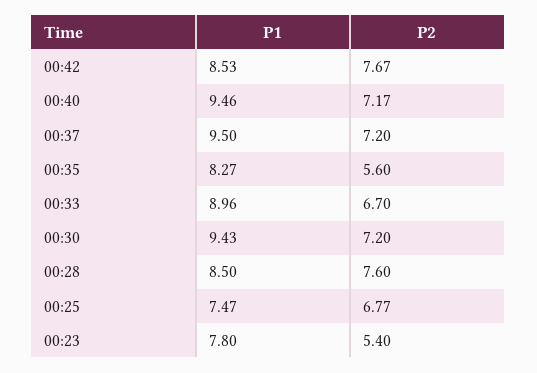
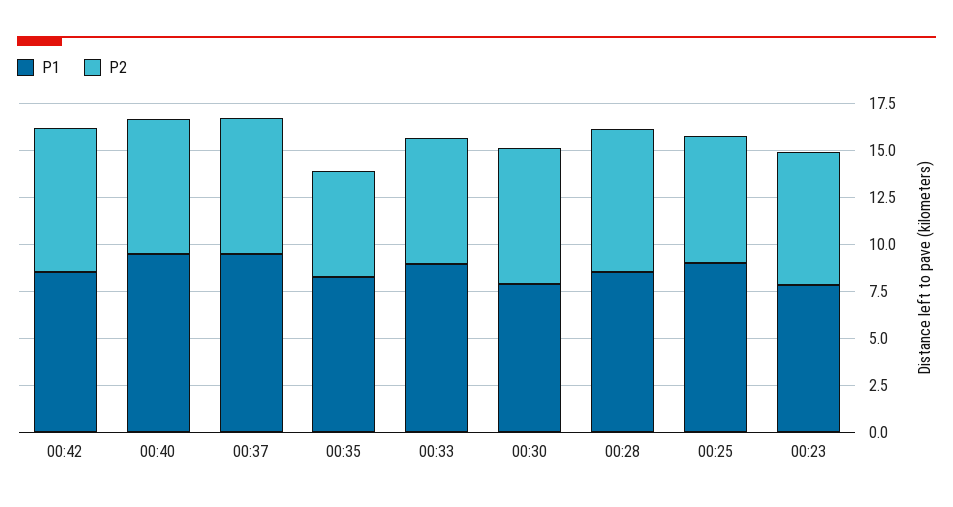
P1, 00:30: 9.43 -> 8
P1, 00:25: 7.47 -> 9
P2, 00:23: 5.4 -> 7

